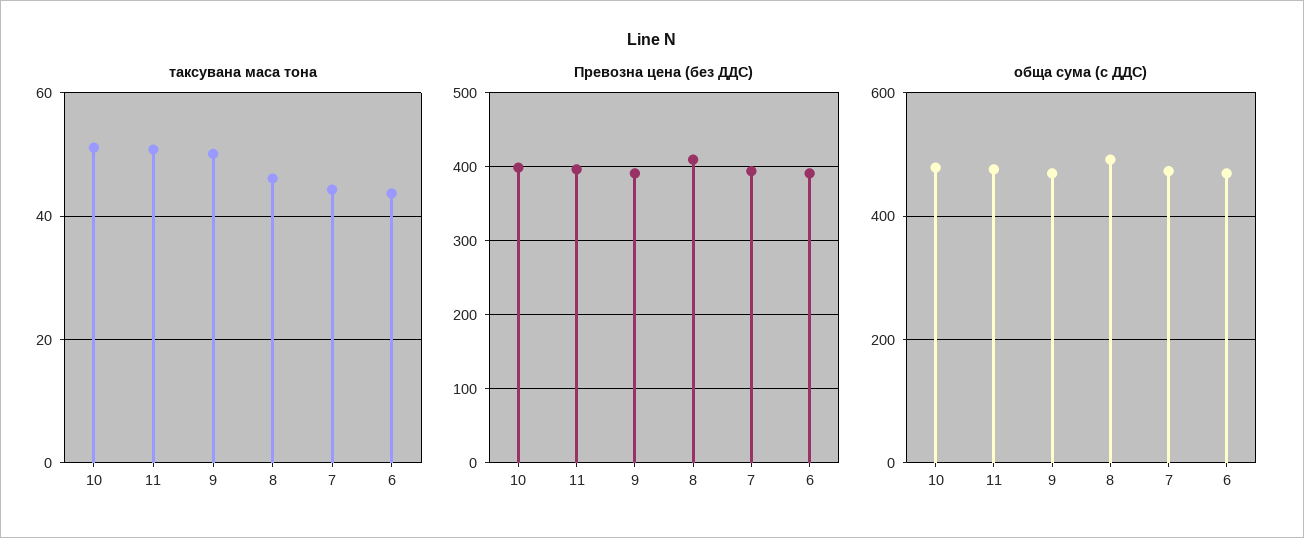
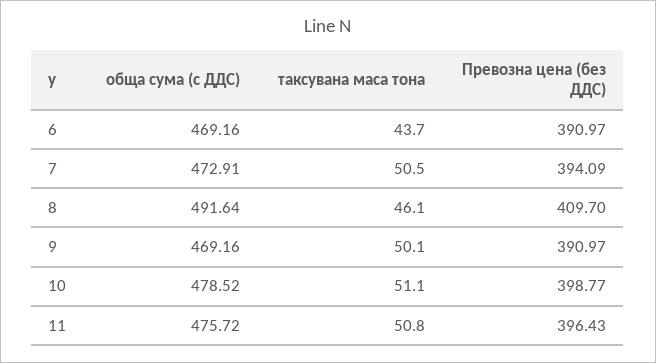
таксувана маса тона, 7: 44 -> 50.5

